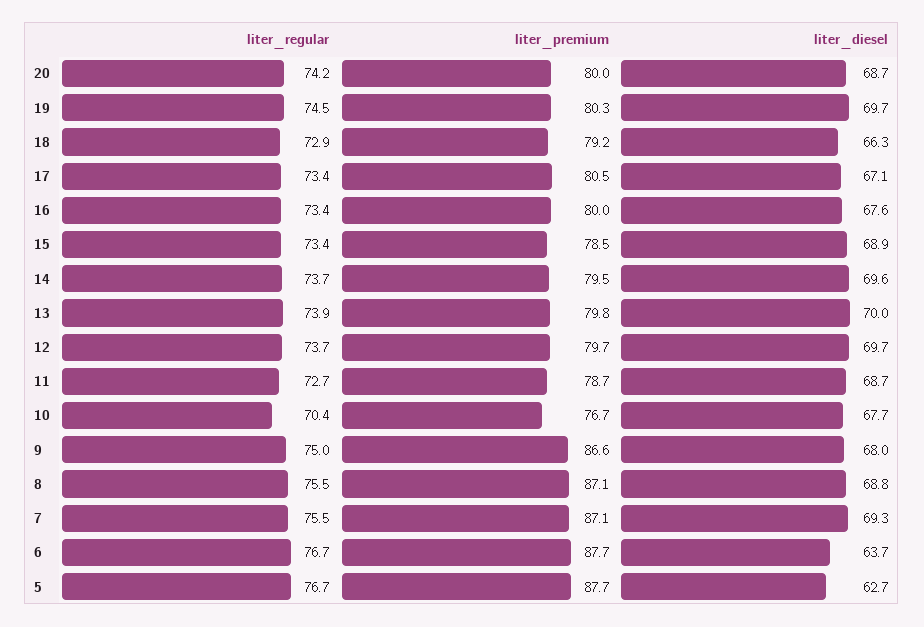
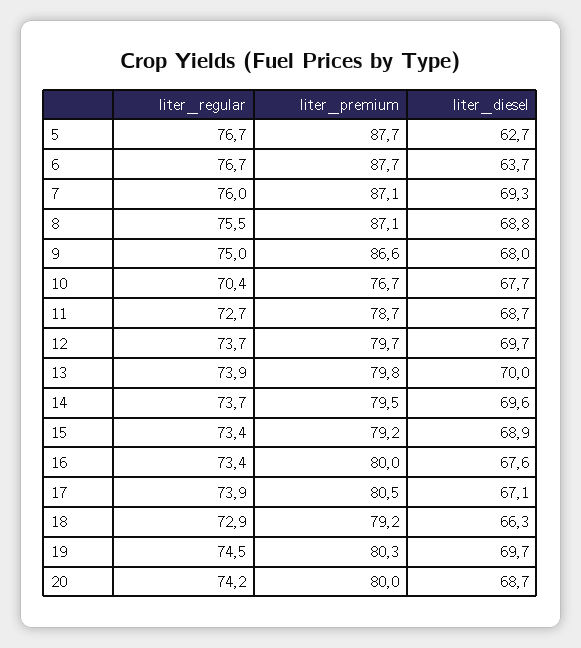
liter_regular, 17: 73.4 -> 73.9
liter_premium, 15: 78.5 -> 79.2
liter_regular, 7: 75.5 -> 76

